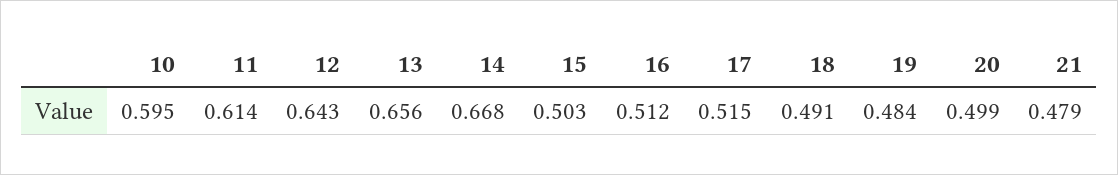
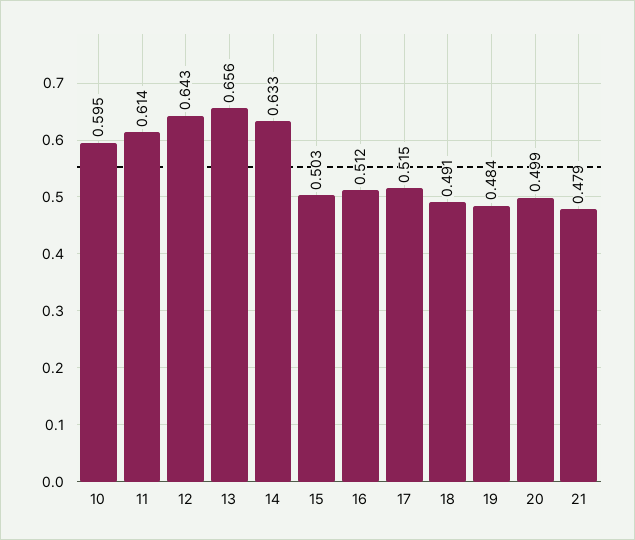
14: 0.668 -> 0.633

